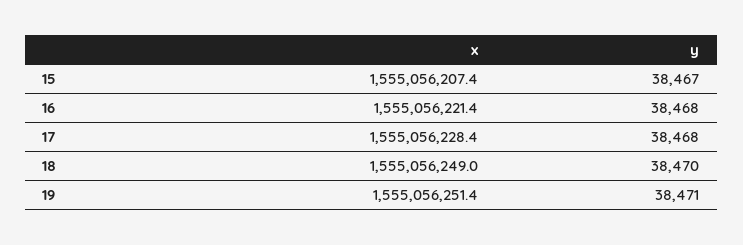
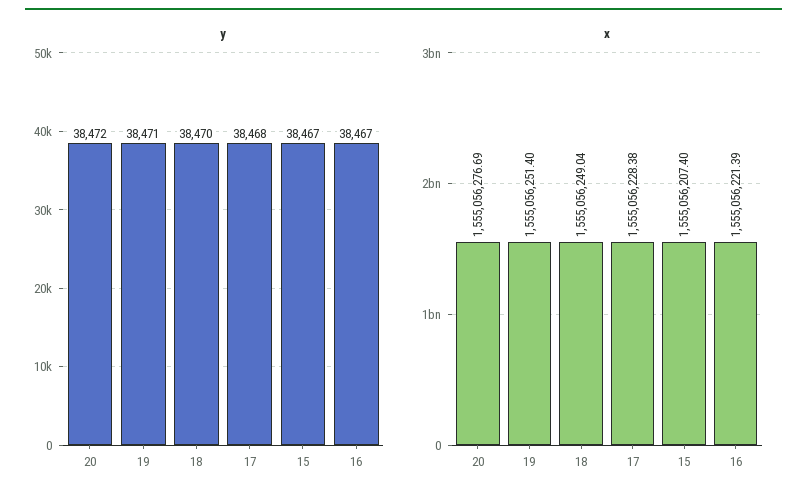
y, 16: 38468 -> 38467
y, 20: none -> 38472
x, 20: none -> 1555056276.69

